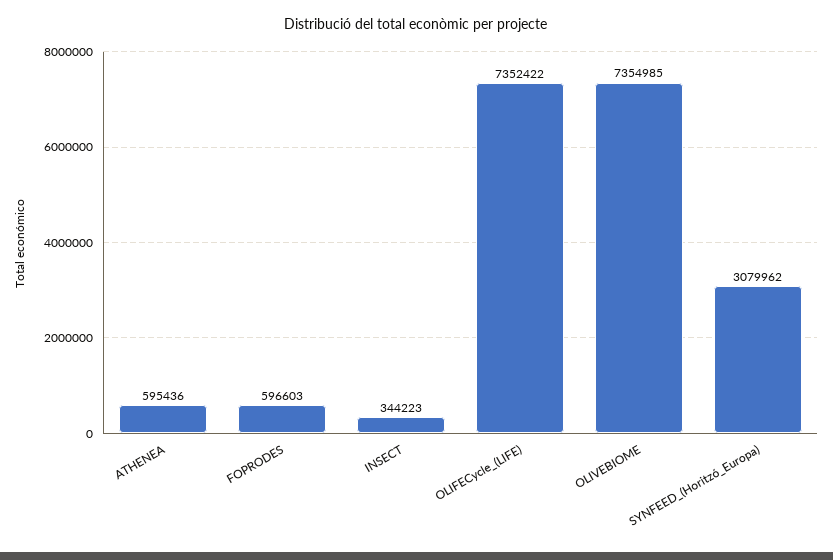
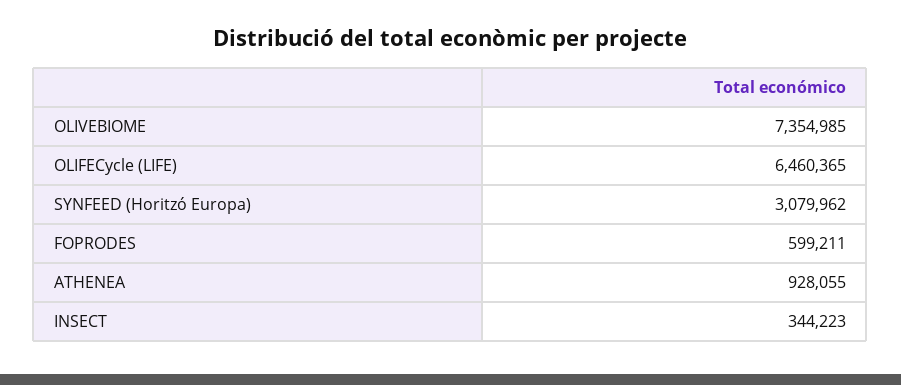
ATHENEA: 595436 -> 928055
FOPRODES: 596603 -> 599211
OLIFECycle_(LIFE): 7352422 -> 6460365

